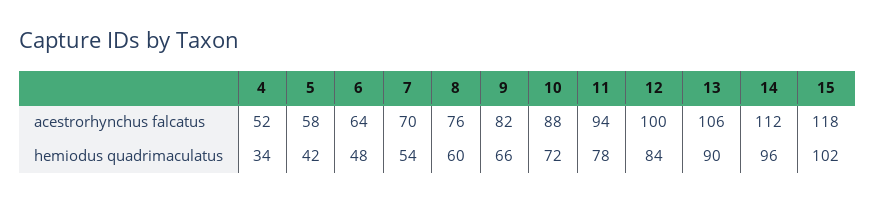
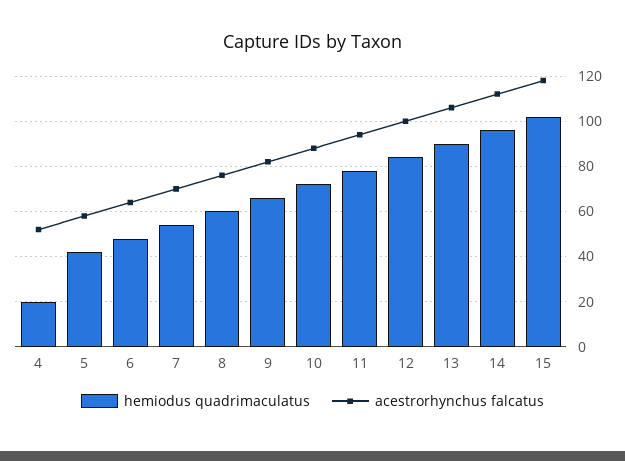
hemiodus quadrimaculatus, 4: 34 -> 20

